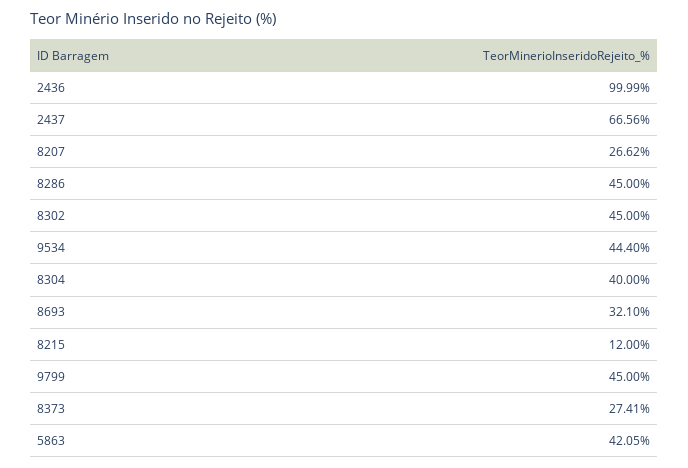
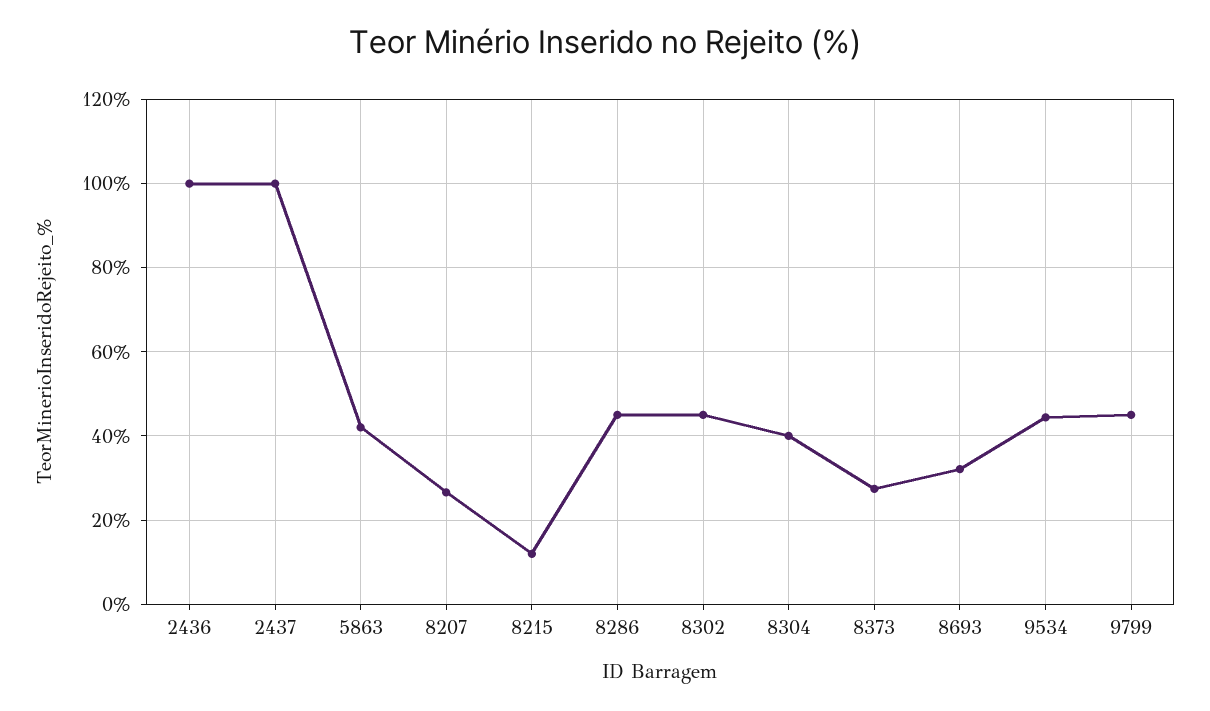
2437: 66.56 -> 100

